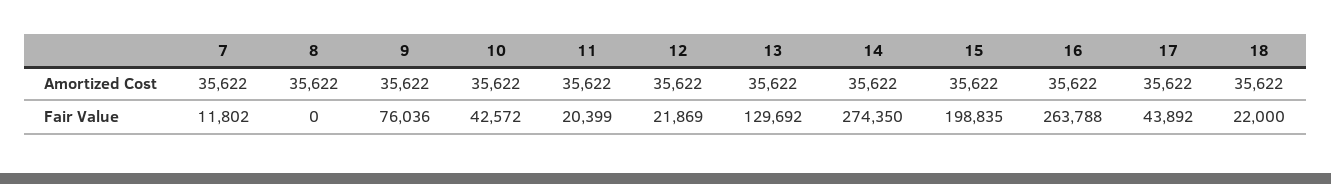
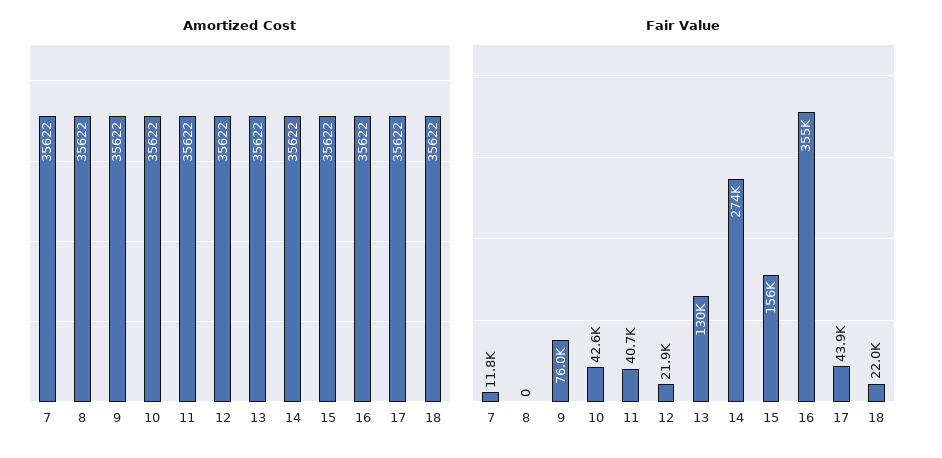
Fair Value, 11: 20399 -> 40700
Fair Value, 15: 198835 -> 156000
Fair Value, 16: 263788 -> 355000

